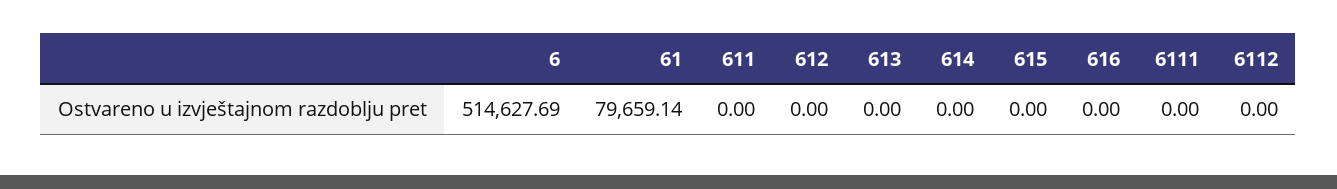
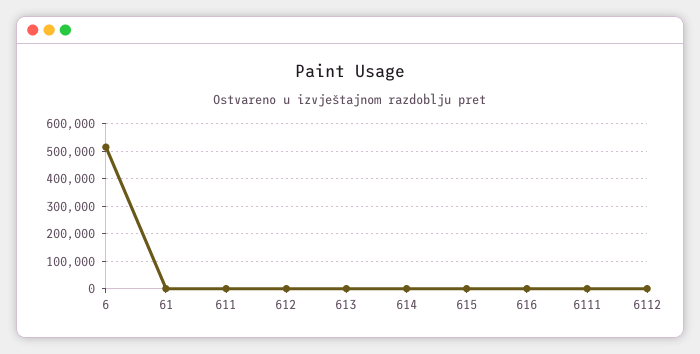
61: 79659.14 -> 0

